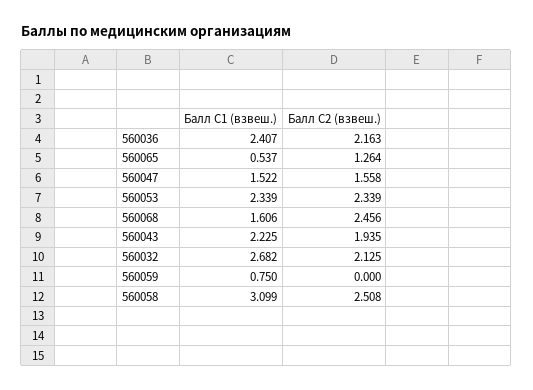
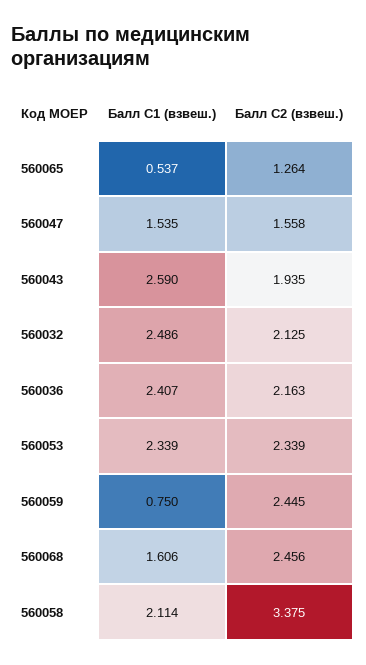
Балл С1 (взвеш.), 560047: 1.522 -> 1.535
Балл С1 (взвеш.), 560043: 2.225 -> 2.59
Балл С1 (взвеш.), 560032: 2.682 -> 2.486
Балл С2 (взвеш.), 560059: 0 -> 2.445
Балл С1 (взвеш.), 560058: 3.099 -> 2.114
Балл С2 (взвеш.), 560058: 2.508 -> 3.375

